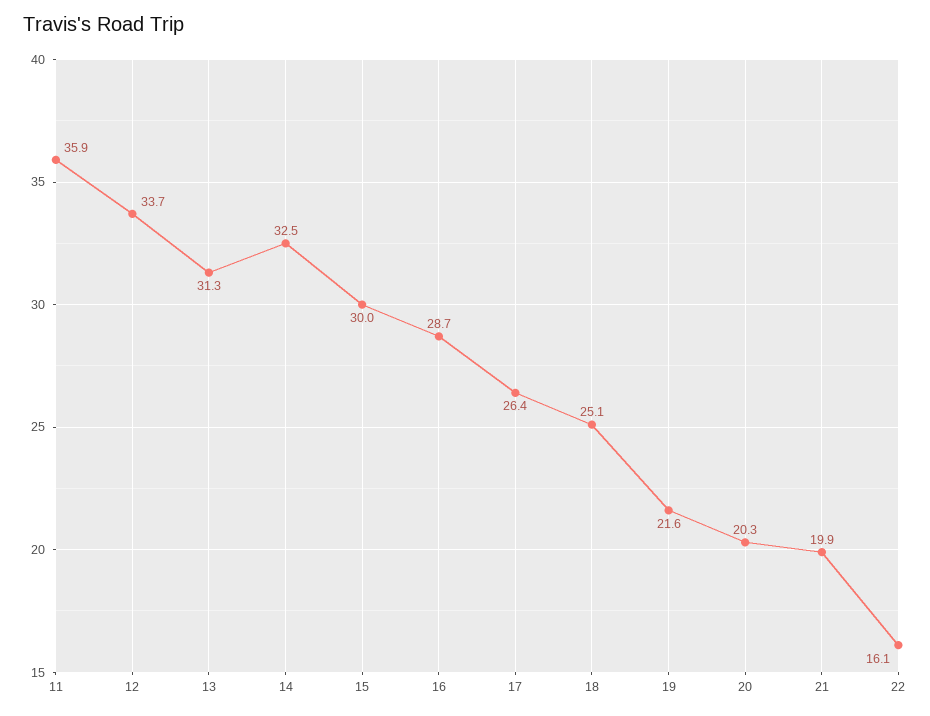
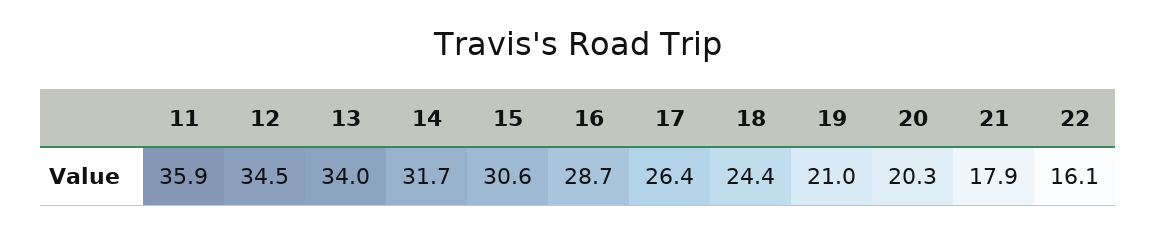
12: 33.7 -> 34.5
13: 31.3 -> 34
14: 32.5 -> 31.7
15: 30 -> 30.6
18: 25.1 -> 24.4
19: 21.6 -> 21
21: 19.9 -> 17.9

